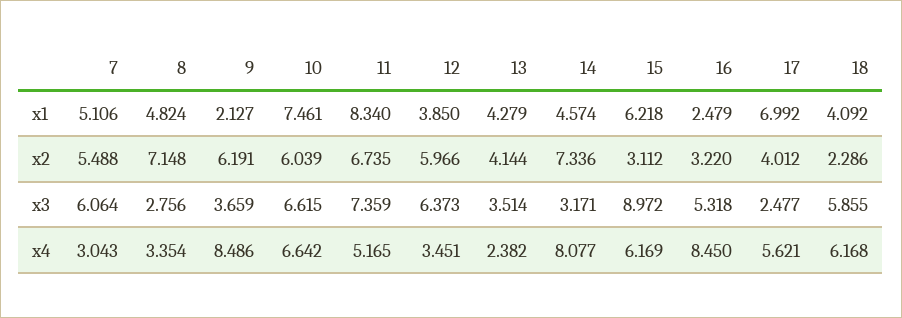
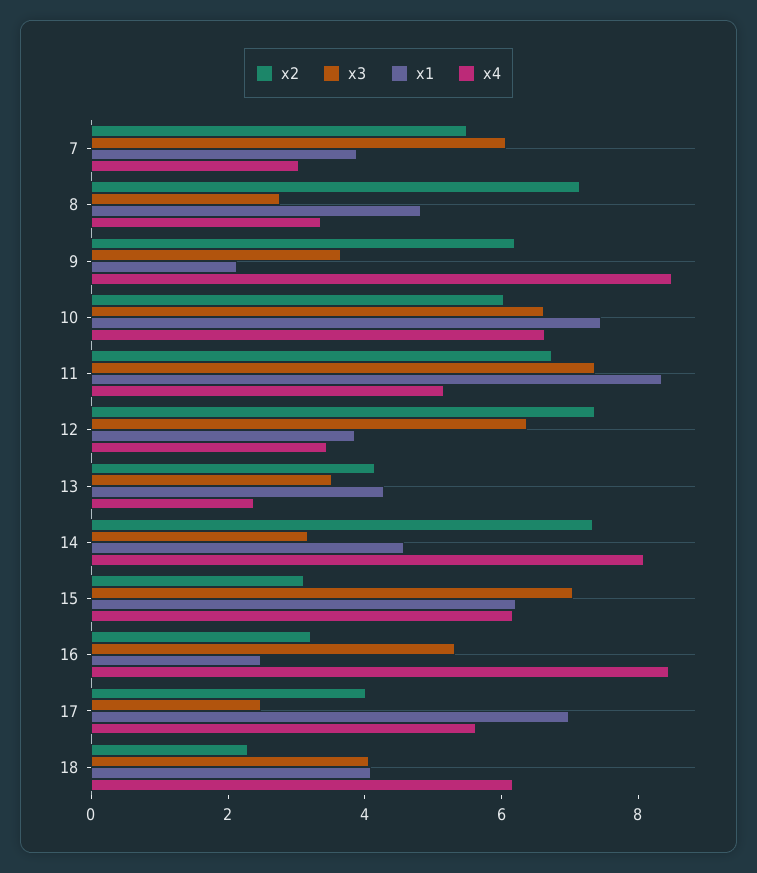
x1, 7: 5.106 -> 4
x2, 12: 5.966 -> 7.5
x3, 15: 8.972 -> 7
x3, 18: 5.855 -> 4

